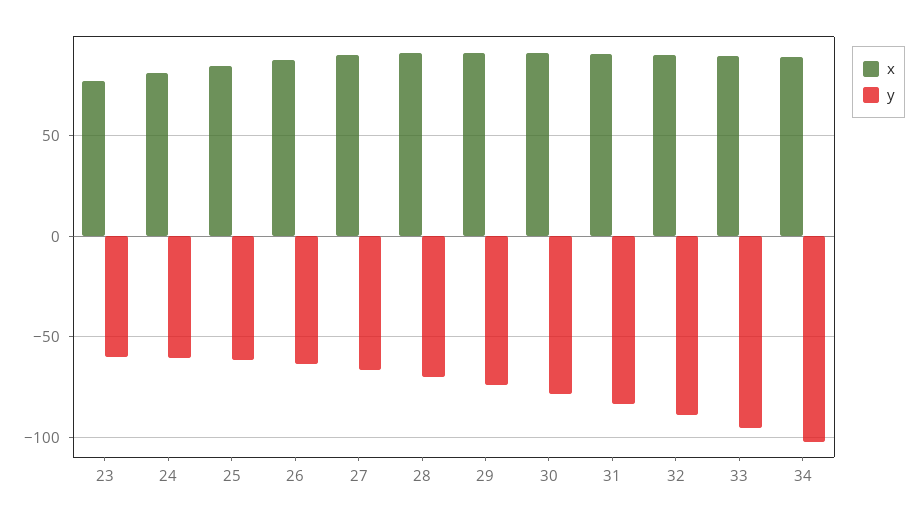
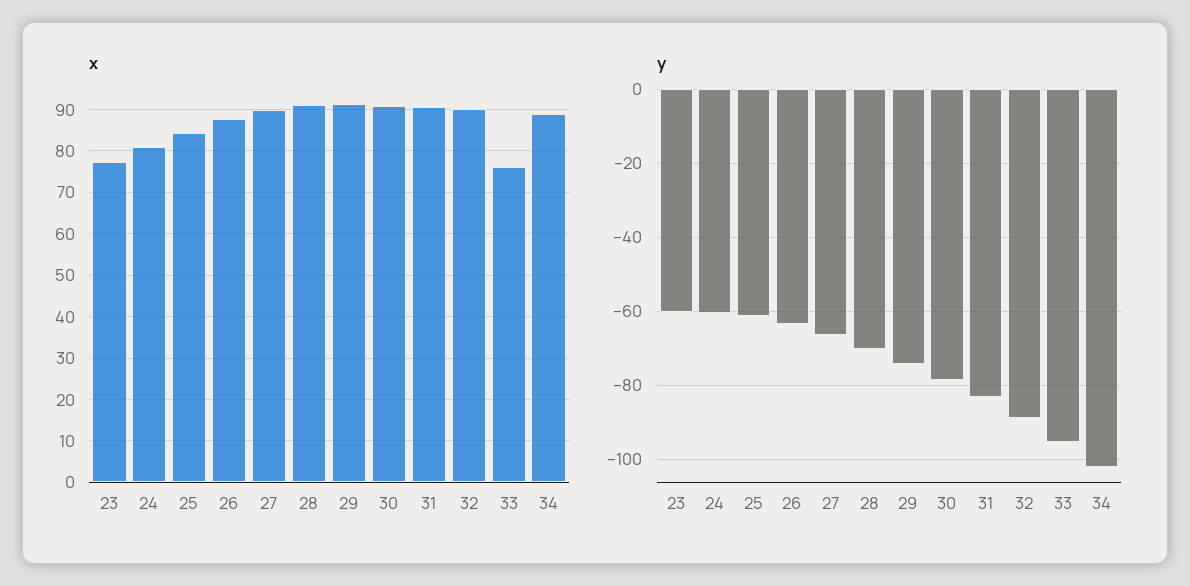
x, 33: 90 -> 76

